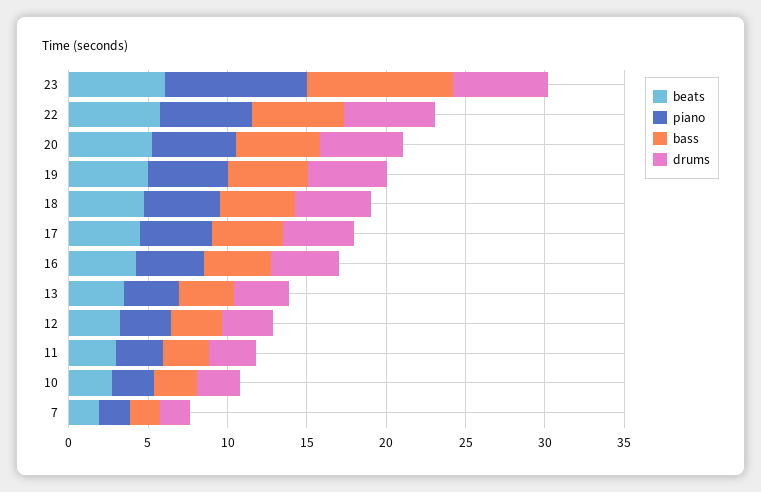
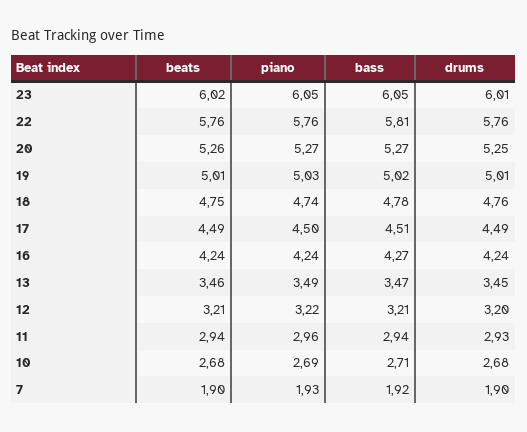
piano, 23: 9 -> 6.05
bass, 23: 9 -> 6.05

